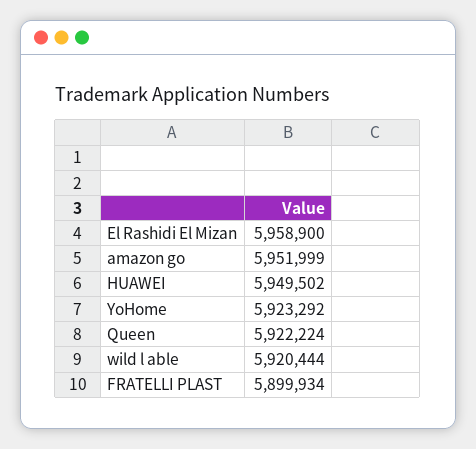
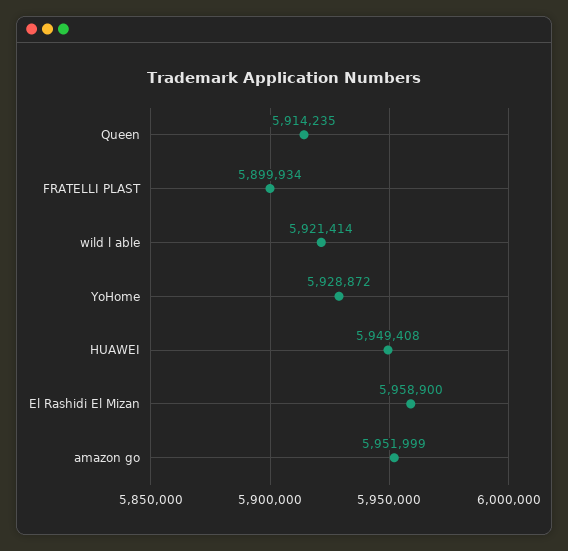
HUAWEI: 5949502 -> 5949408
YoHome: 5923292 -> 5928872
Queen: 5922224 -> 5914235
wild l able: 5920444 -> 5921414

